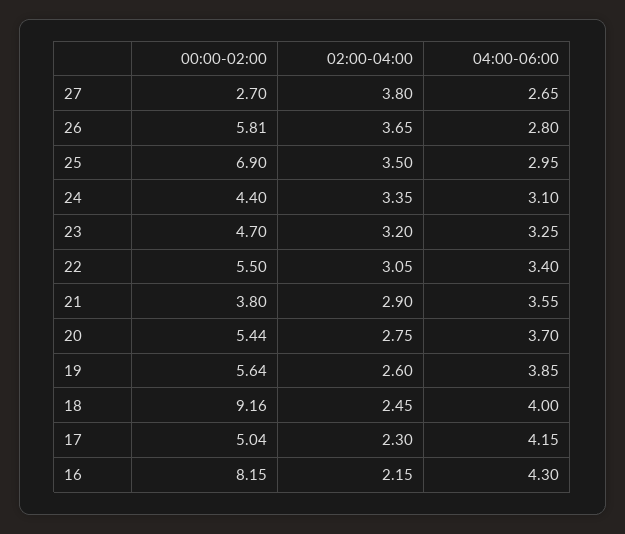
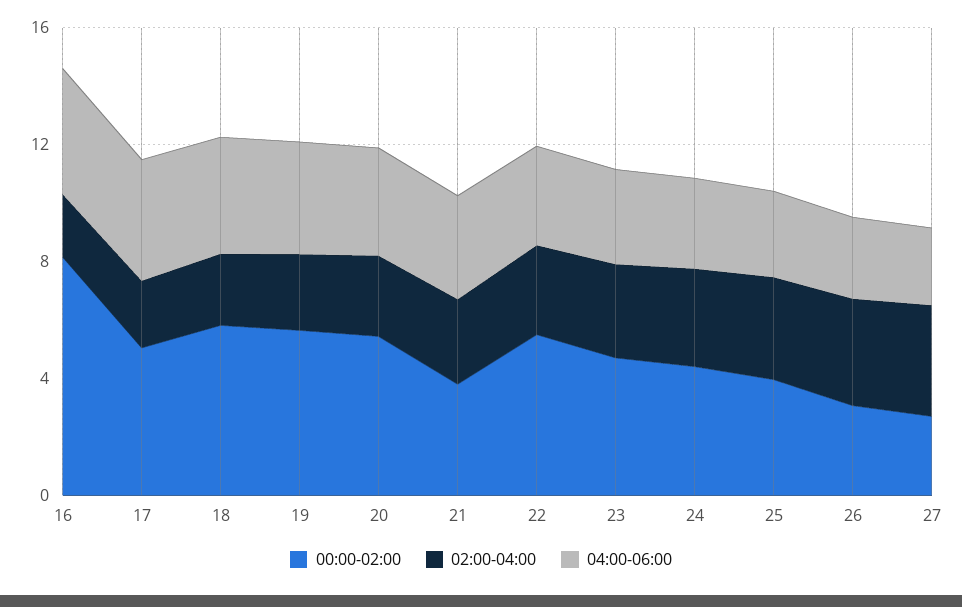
00:00-02:00, 26: 5.81 -> 3
00:00-02:00, 25: 6.9 -> 4
00:00-02:00, 18: 9.16 -> 6

